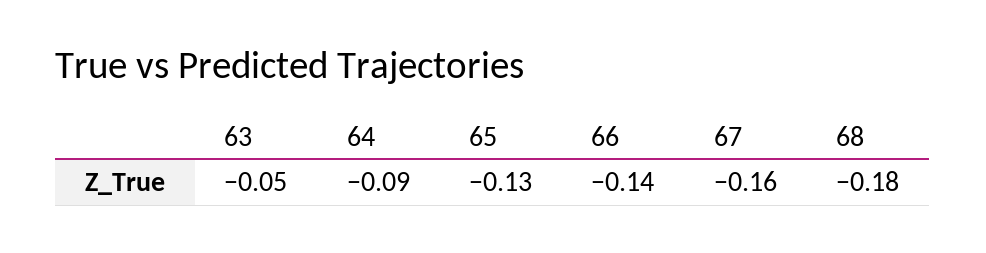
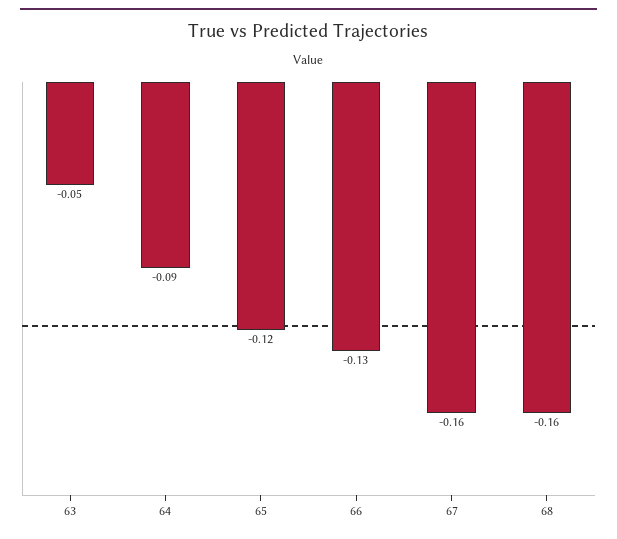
65: -0.13 -> -0.12
66: -0.14 -> -0.13
68: -0.18 -> -0.16

